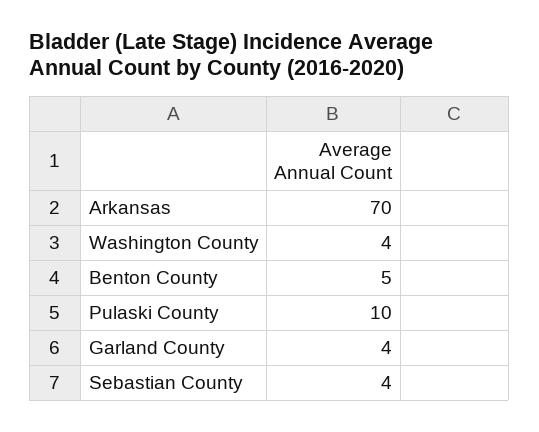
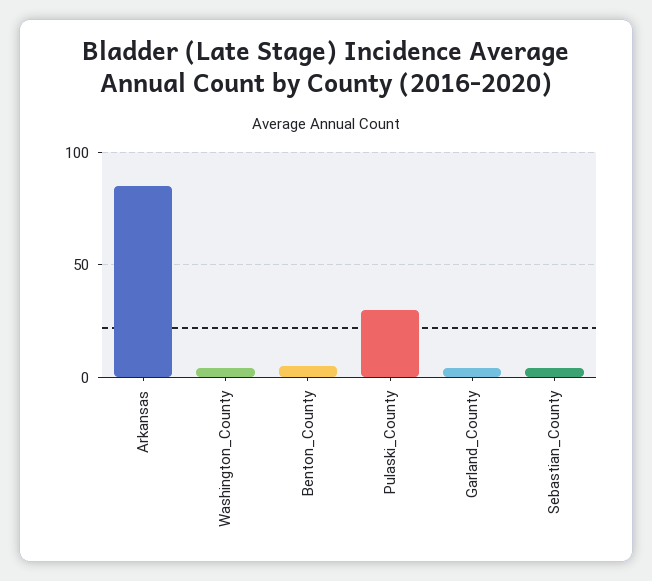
Arkansas: 70 -> 85
Pulaski County: 10 -> 30

